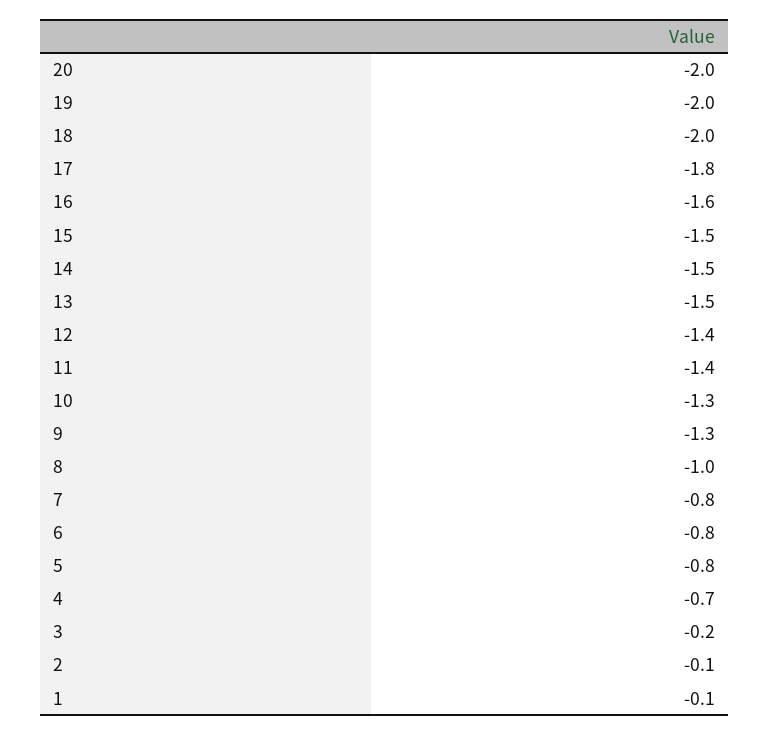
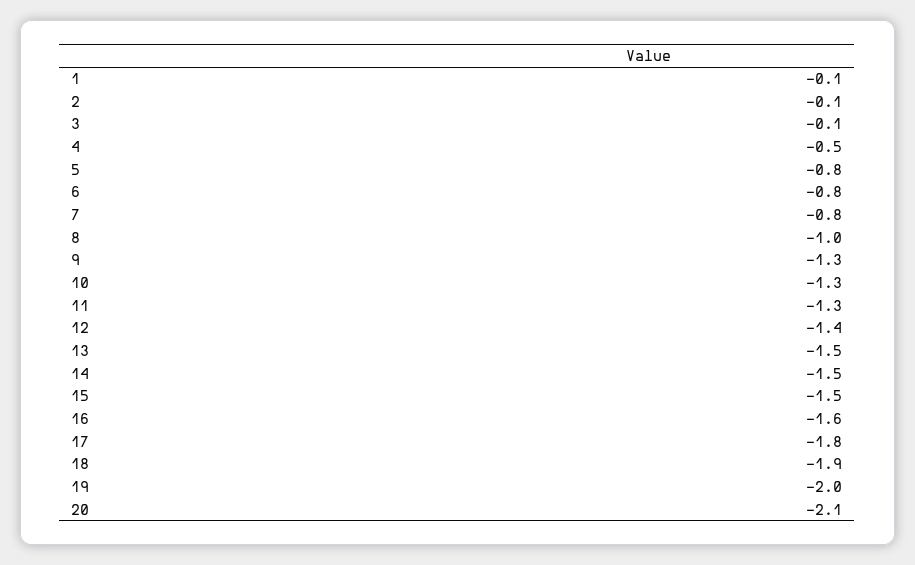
20: -2 -> -2.1
18: -2 -> -1.9
11: -1.4 -> -1.3
4: -0.7 -> -0.5
3: -0.2 -> -0.1

